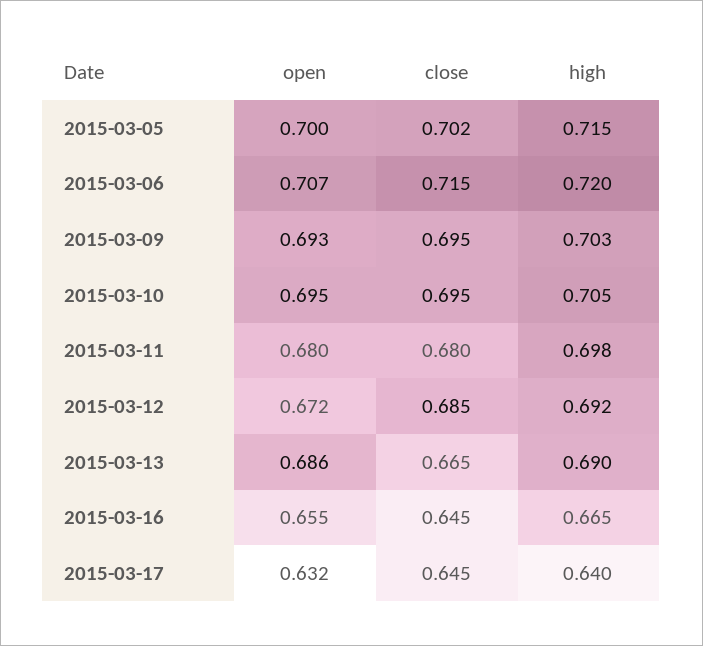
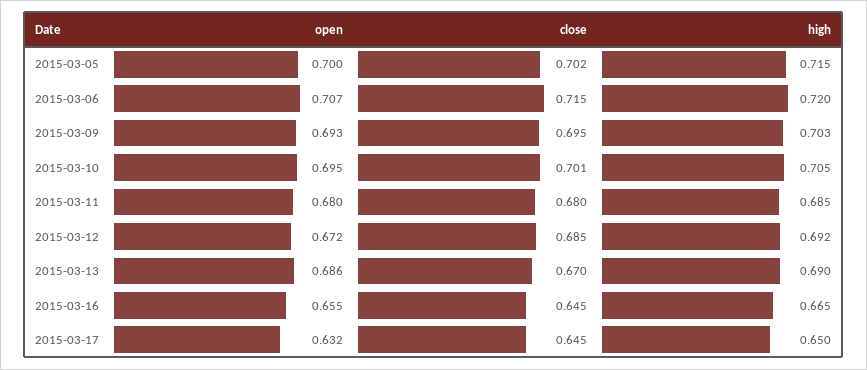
close, 2015-03-10: 0.695 -> 0.701
high, 2015-03-11: 0.698 -> 0.685
close, 2015-03-13: 0.665 -> 0.67
high, 2015-03-17: 0.64 -> 0.65

